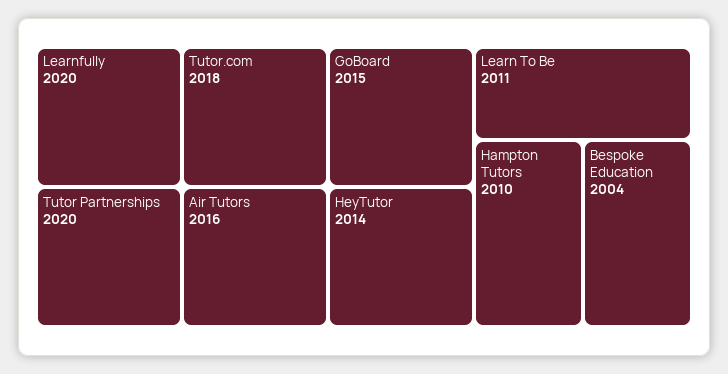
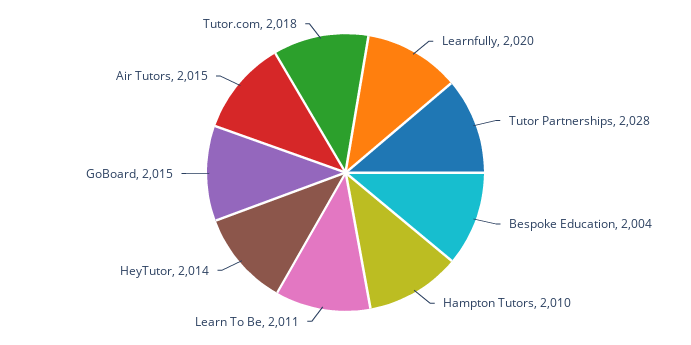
Tutor Partnerships: 2020 -> 2028
Air Tutors: 2016 -> 2015

